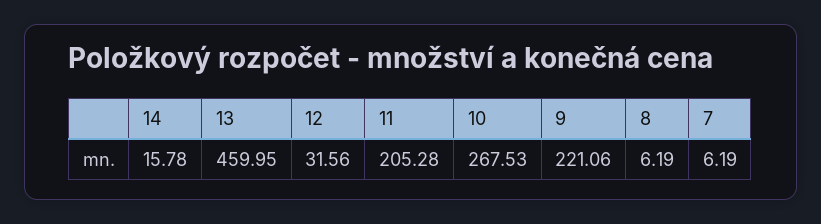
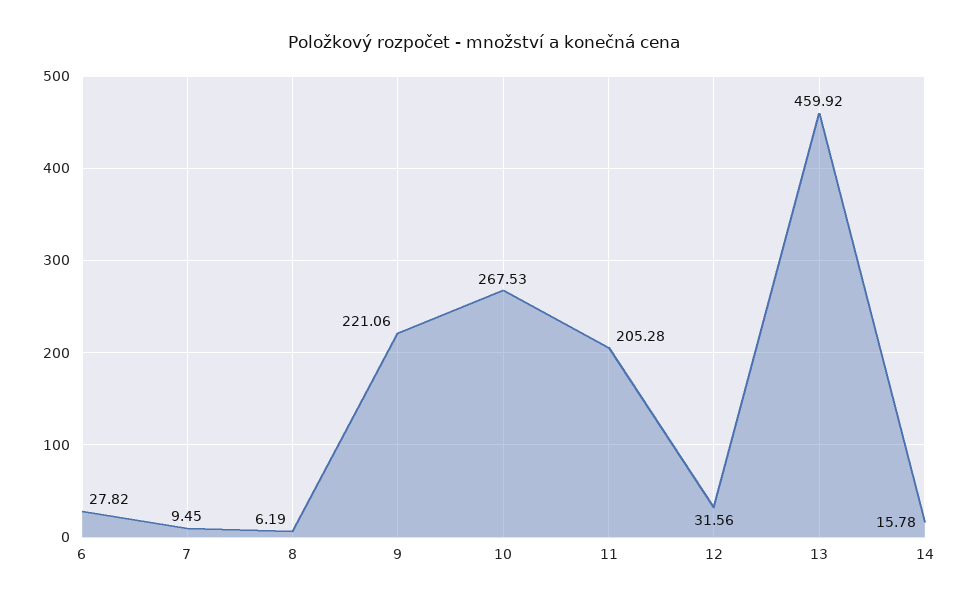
13: 459.95 -> 459.92
7: 6.19 -> 9.45
6: none -> 27.82

